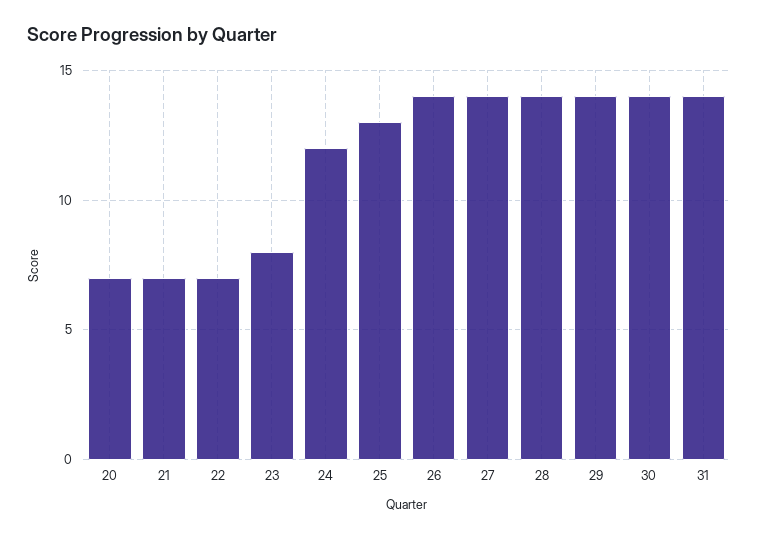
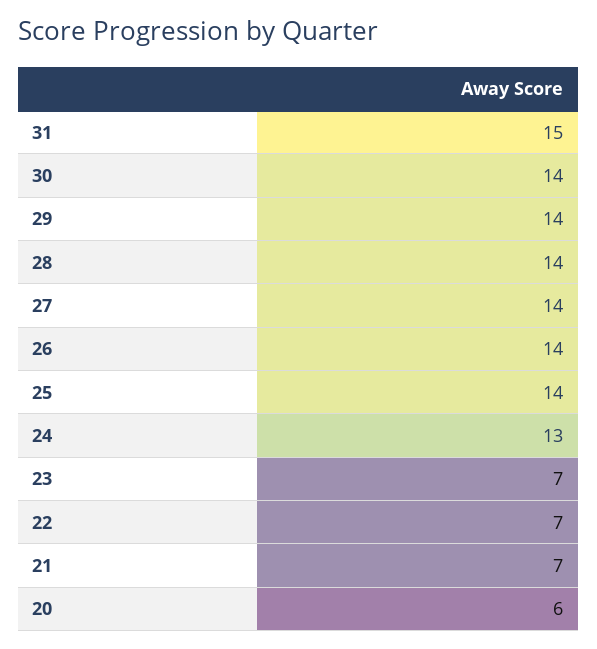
20: 7 -> 6
23: 8 -> 7
24: 12 -> 13
25: 13 -> 14
31: 14 -> 15

